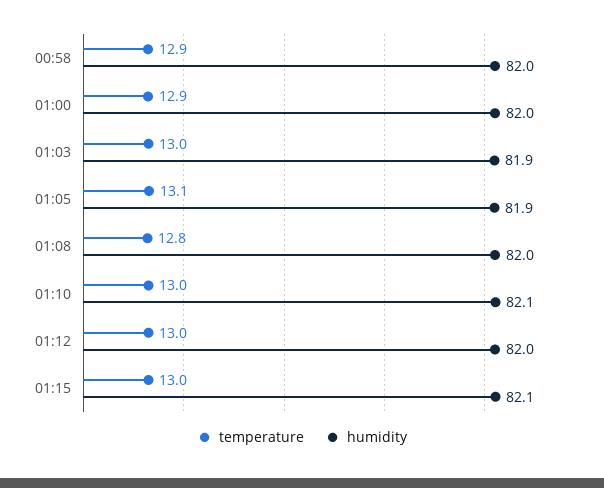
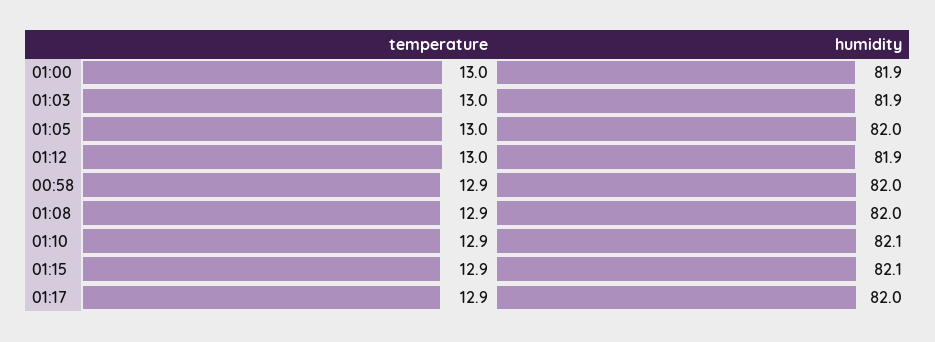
temperature, 01:00: 12.9 -> 13
humidity, 01:00: 82 -> 81.9
temperature, 01:05: 13.1 -> 13
humidity, 01:05: 81.9 -> 82
temperature, 01:08: 12.8 -> 12.9
temperature, 01:10: 13 -> 12.9
humidity, 01:12: 82 -> 81.9
temperature, 01:15: 13 -> 12.9
temperature, 01:17: none -> 12.9
humidity, 01:17: none -> 82

